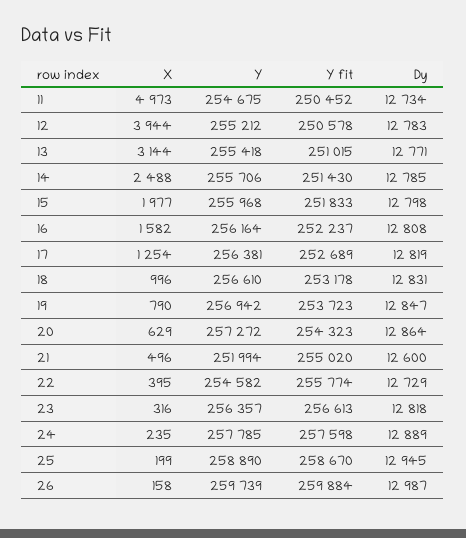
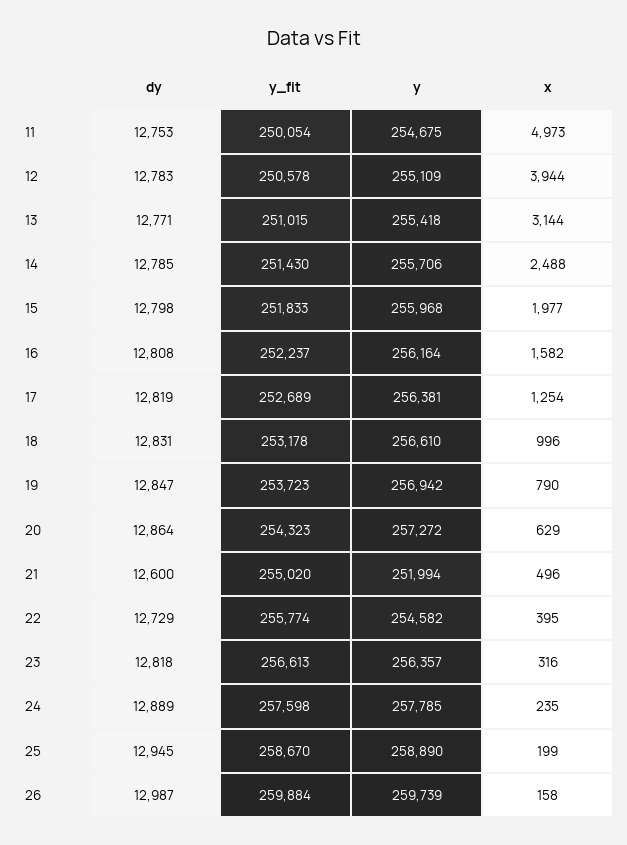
Y fit, 11: 250452 -> 250054
Dy, 11: 12734 -> 12753
Y, 12: 255212 -> 255109

